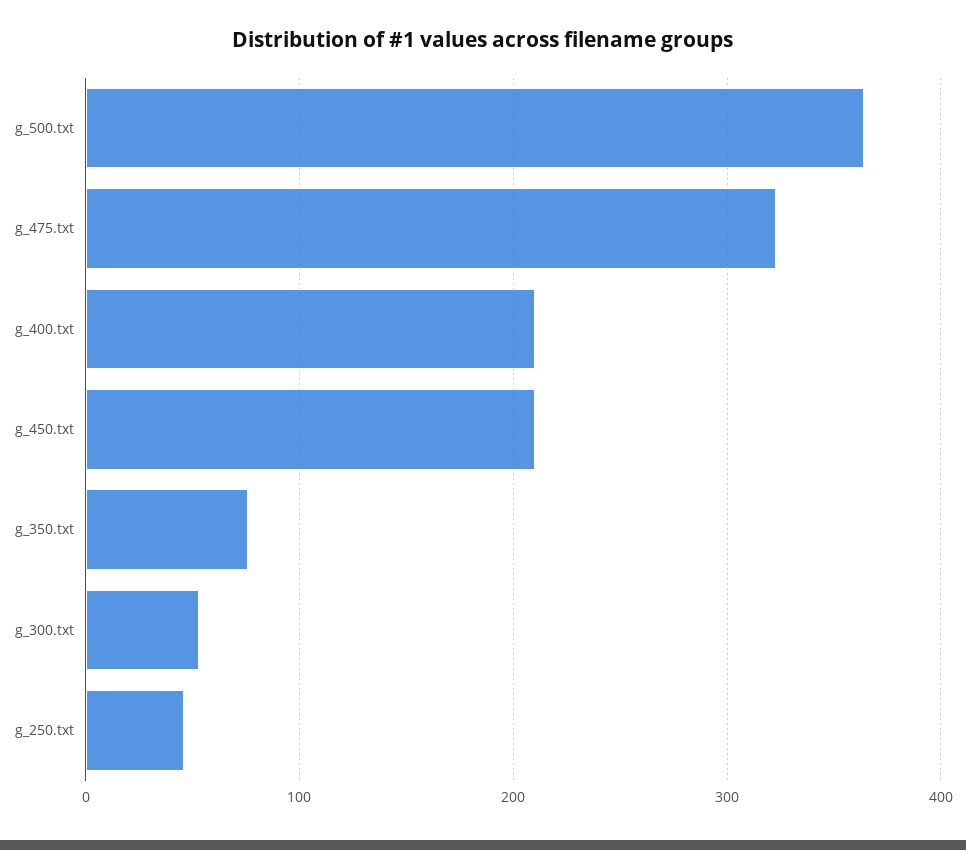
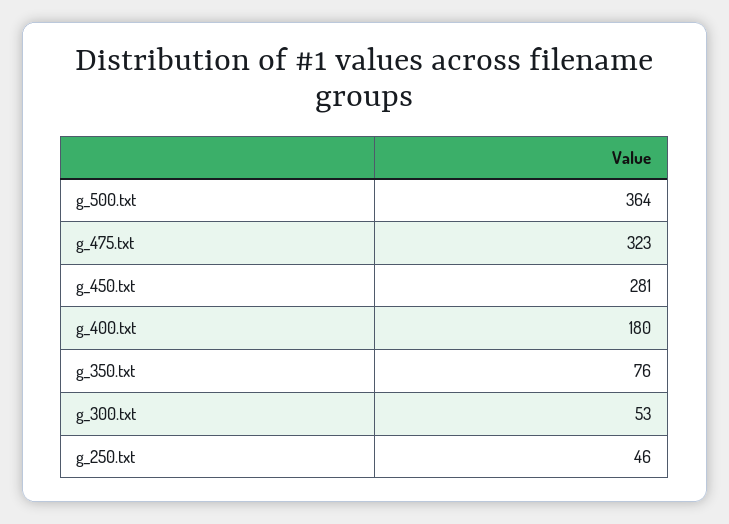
g_400.txt: 210 -> 180
g_450.txt: 210 -> 281

